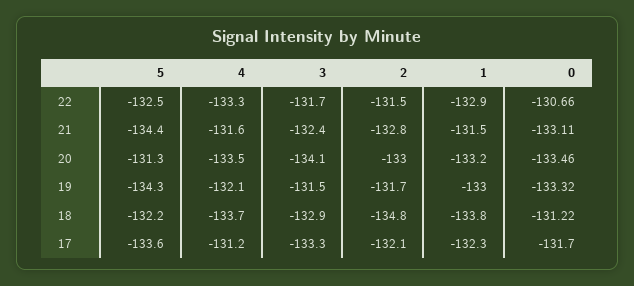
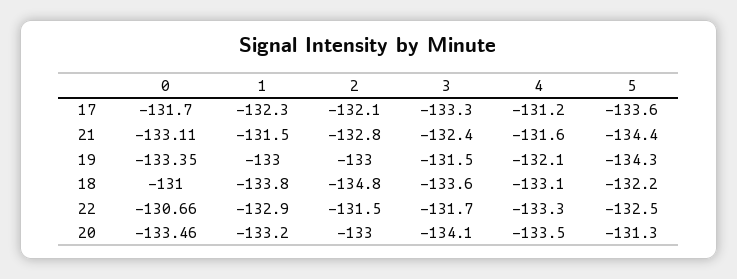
2, 19: -131.7 -> -133
0, 19: -133.32 -> -133.35
4, 18: -133.7 -> -133.1
3, 18: -132.9 -> -133.6
0, 18: -131.22 -> -131

